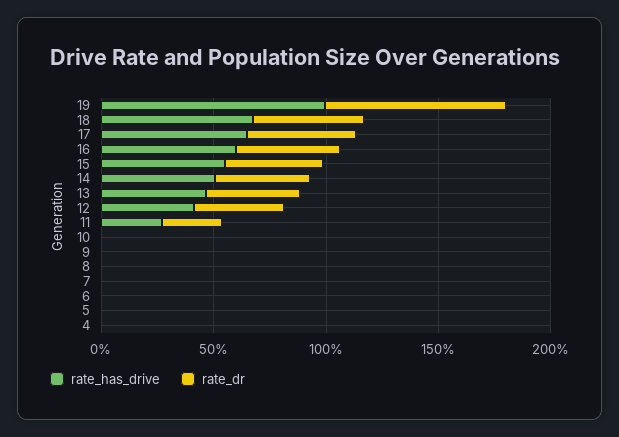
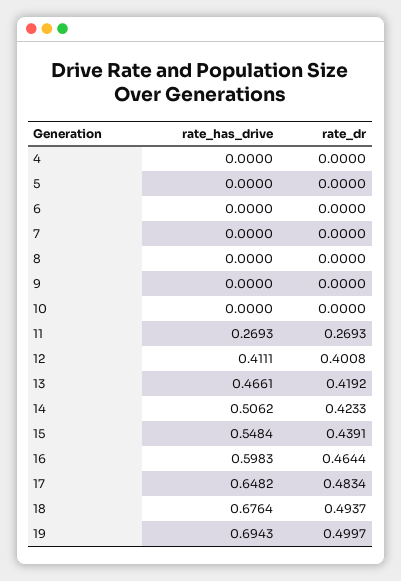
rate_has_drive, 19: 1 -> 0.6943
rate_dr, 19: 0.8 -> 0.4997

